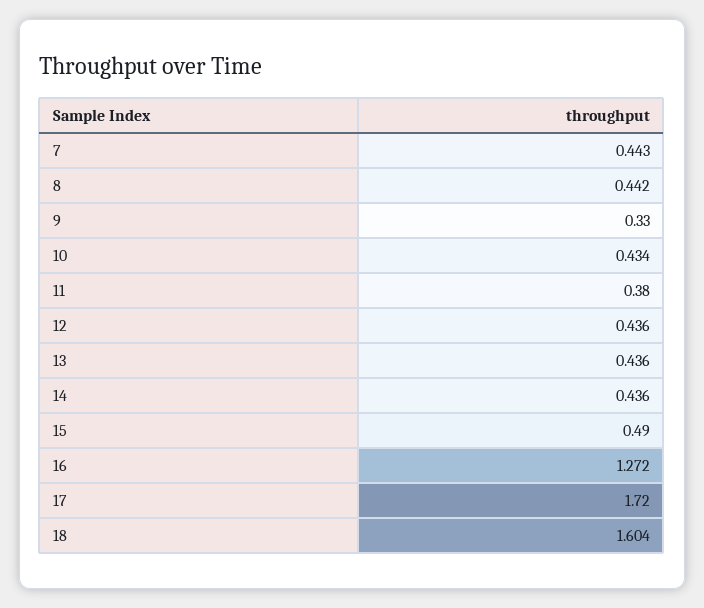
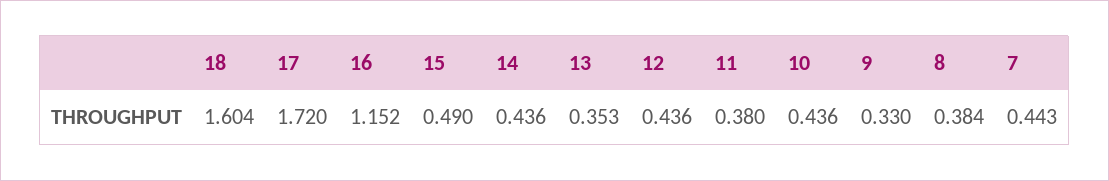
8: 0.442 -> 0.384
10: 0.434 -> 0.436
13: 0.436 -> 0.353
16: 1.272 -> 1.152

